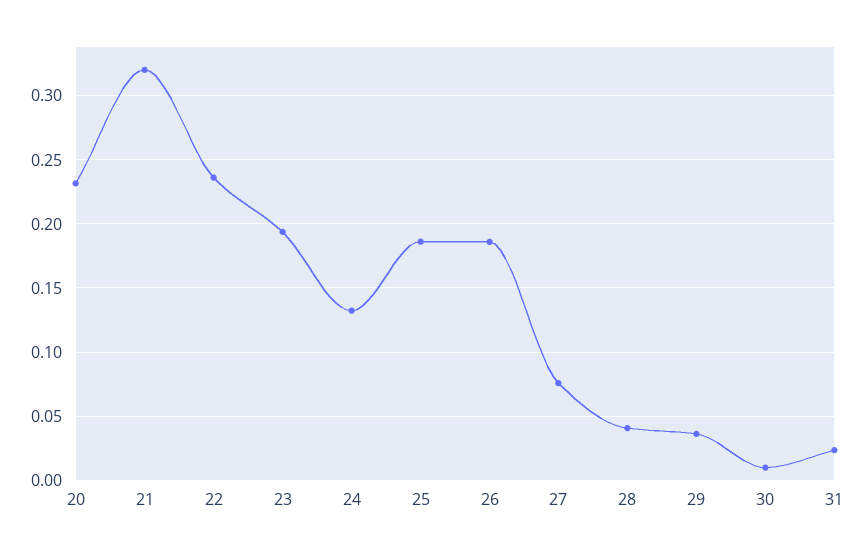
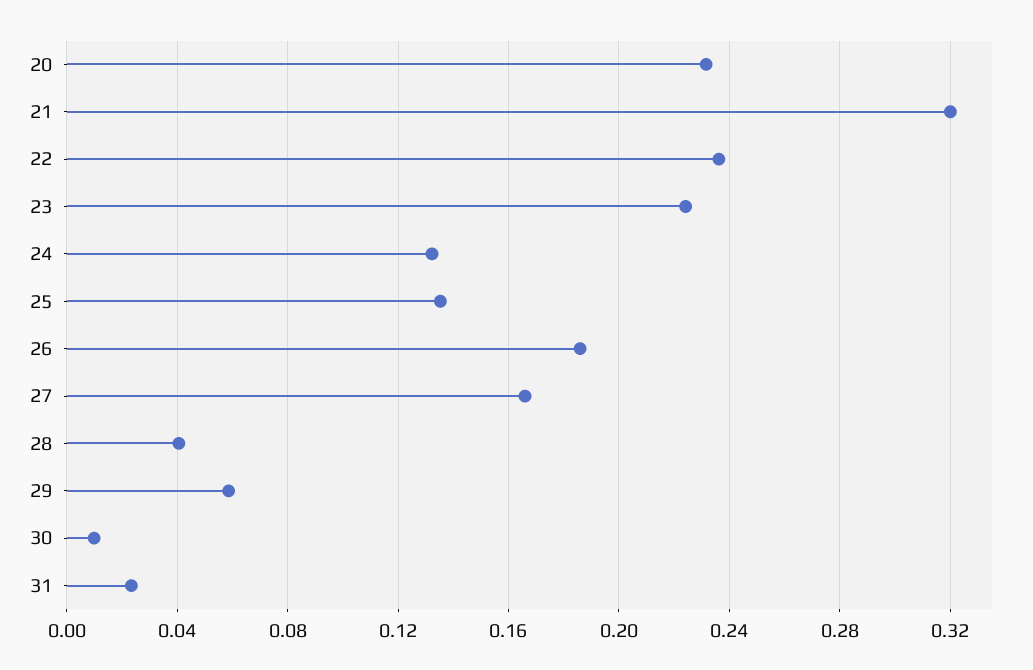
23: 0.195 -> 0.225
25: 0.185 -> 0.135
27: 0.075 -> 0.165
29: 0.035 -> 0.06

